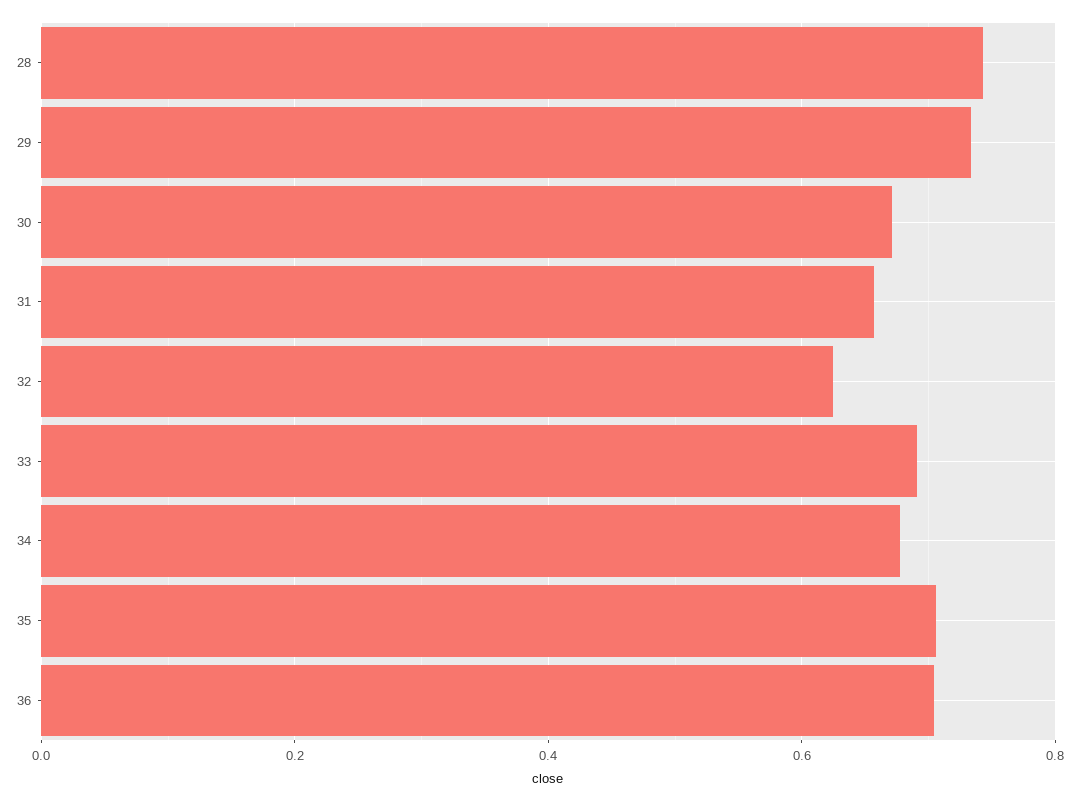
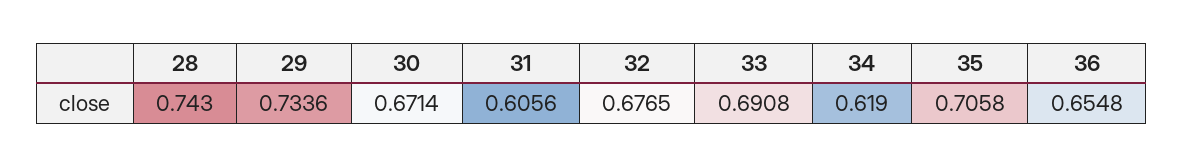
31: 0.66 -> 0.6056
32: 0.62 -> 0.6765
34: 0.68 -> 0.619
36: 0.7 -> 0.6548

